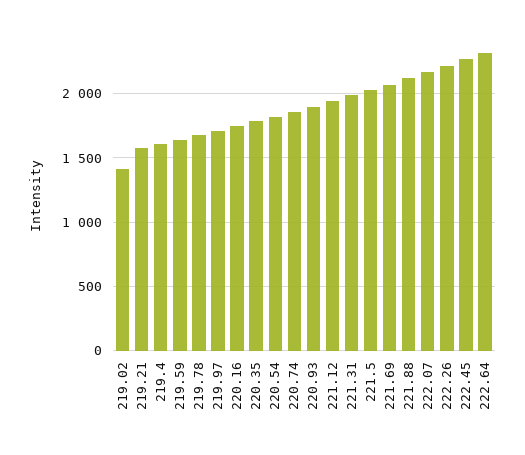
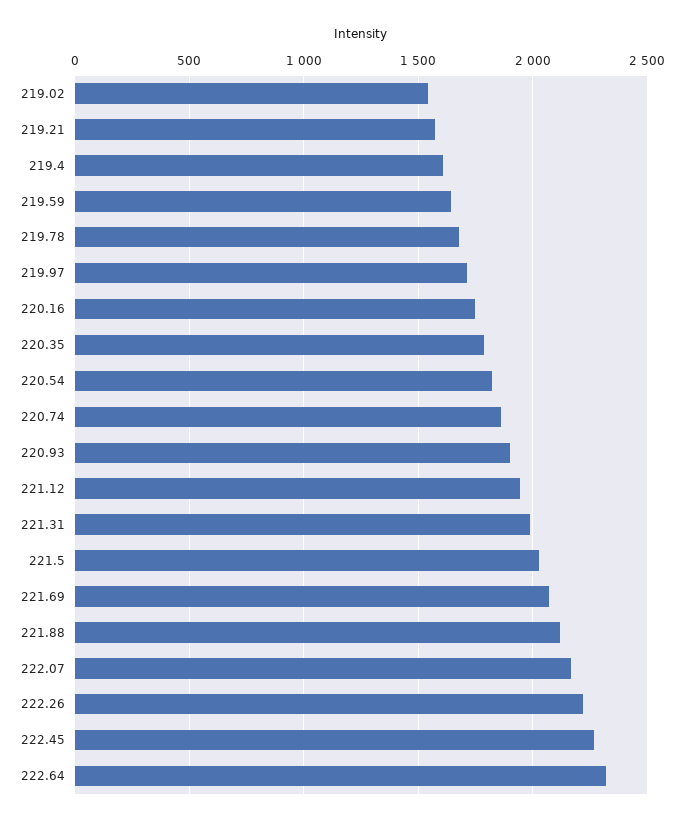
219.02: 1400 -> 1550

